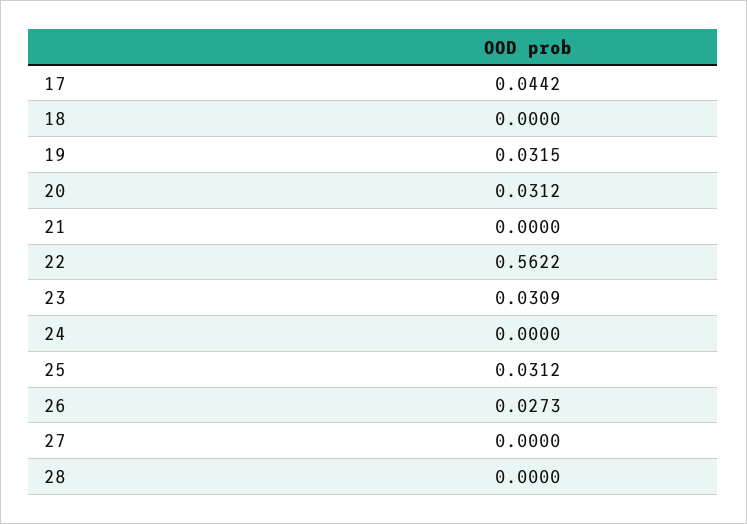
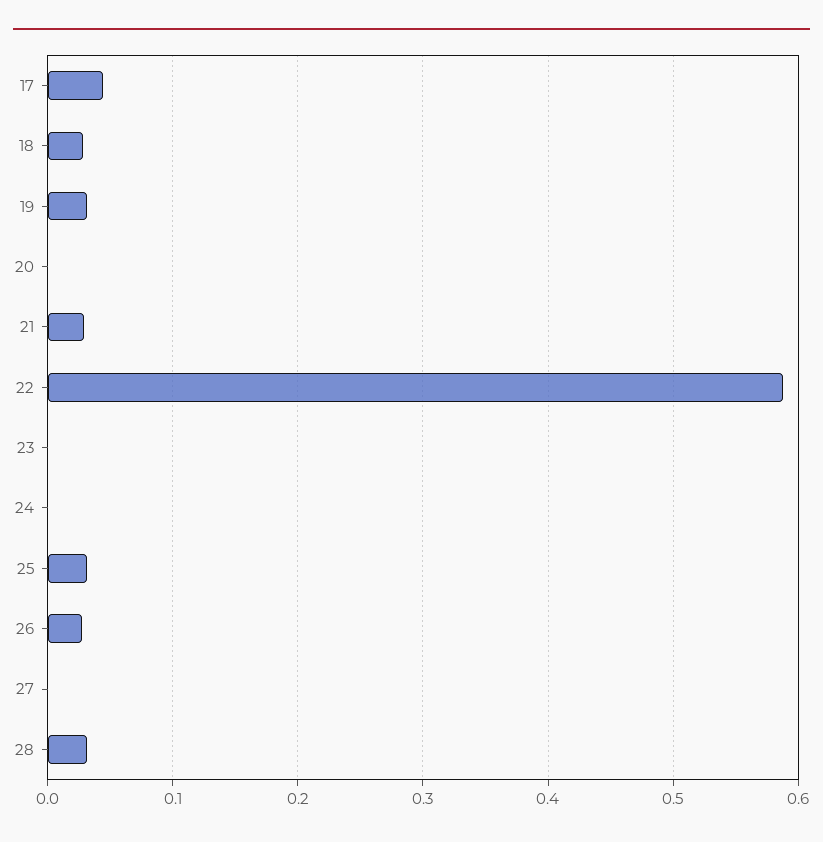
18: 0 -> 0.03
20: 0.0312 -> 0
21: 0 -> 0.03
22: 0.5622 -> 0.59
23: 0.0309 -> 0
28: 0 -> 0.03

